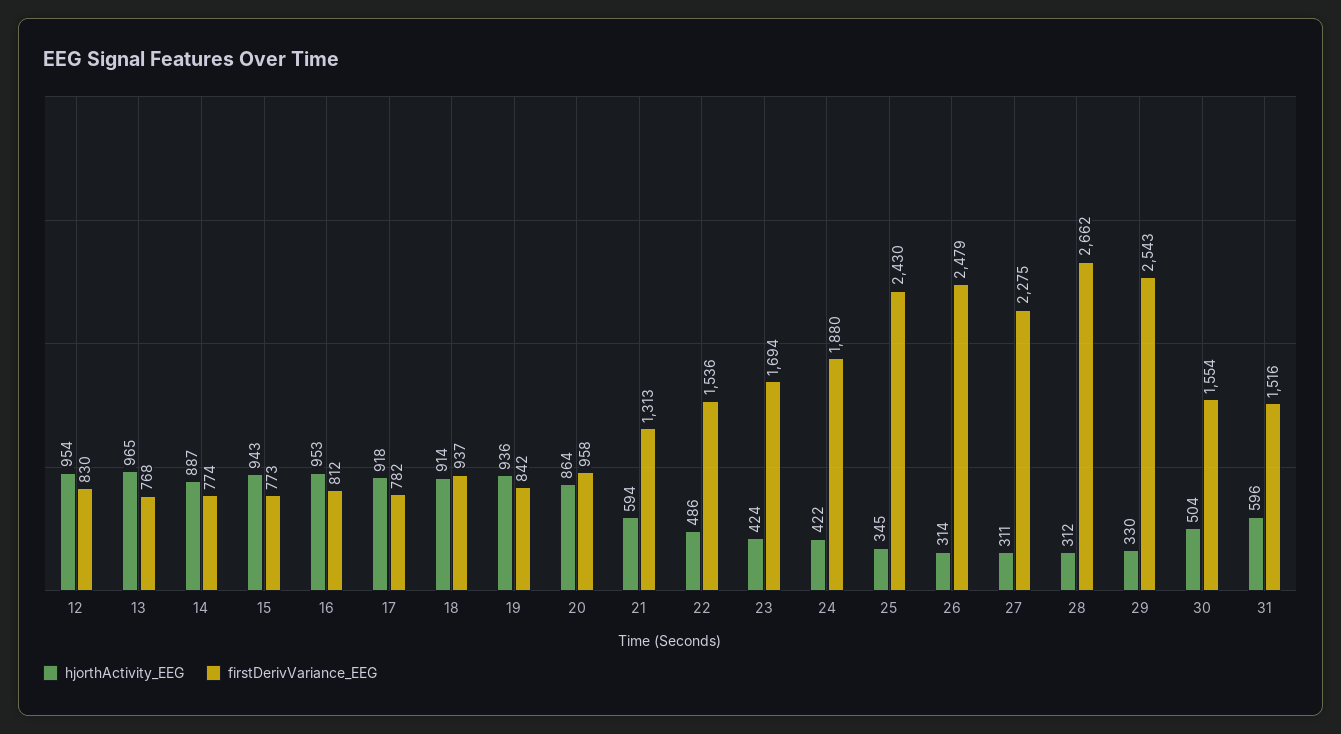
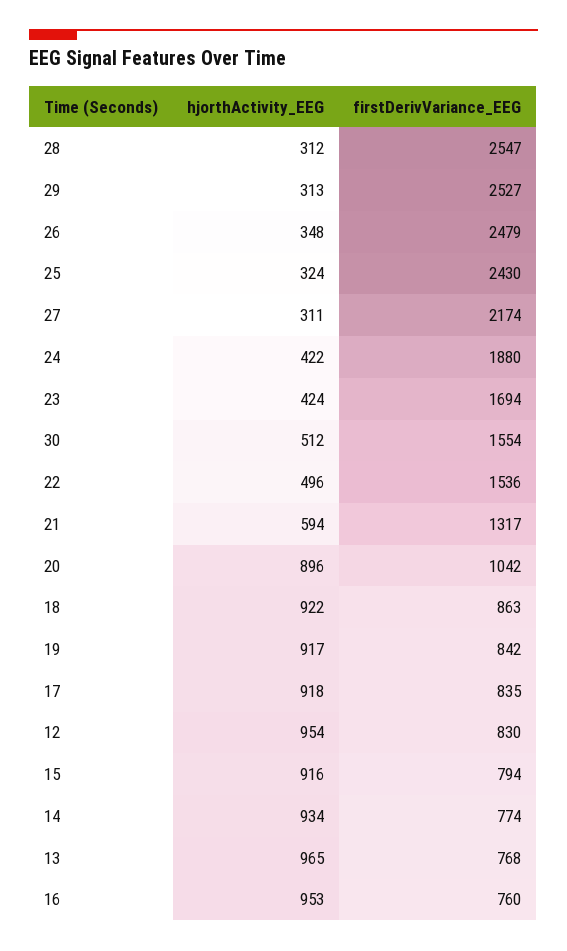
hjorthActivity_EEG, 14: 887 -> 934
hjorthActivity_EEG, 15: 943 -> 916
firstDerivVariance_EEG, 15: 773 -> 794
firstDerivVariance_EEG, 16: 812 -> 760
firstDerivVariance_EEG, 17: 782 -> 835
hjorthActivity_EEG, 18: 914 -> 922
firstDerivVariance_EEG, 18: 937 -> 863
hjorthActivity_EEG, 19: 936 -> 917
hjorthActivity_EEG, 20: 864 -> 896
firstDerivVariance_EEG, 20: 958 -> 1042
firstDerivVariance_EEG, 21: 1313 -> 1317
hjorthActivity_EEG, 22: 486 -> 496
hjorthActivity_EEG, 25: 345 -> 324
hjorthActivity_EEG, 26: 314 -> 348
firstDerivVariance_EEG, 27: 2275 -> 2174
firstDerivVariance_EEG, 28: 2662 -> 2547
hjorthActivity_EEG, 29: 330 -> 313
firstDerivVariance_EEG, 29: 2543 -> 2527
hjorthActivity_EEG, 30: 504 -> 512
hjorthActivity_EEG, 31: 596 -> none
firstDerivVariance_EEG, 31: 1516 -> none

